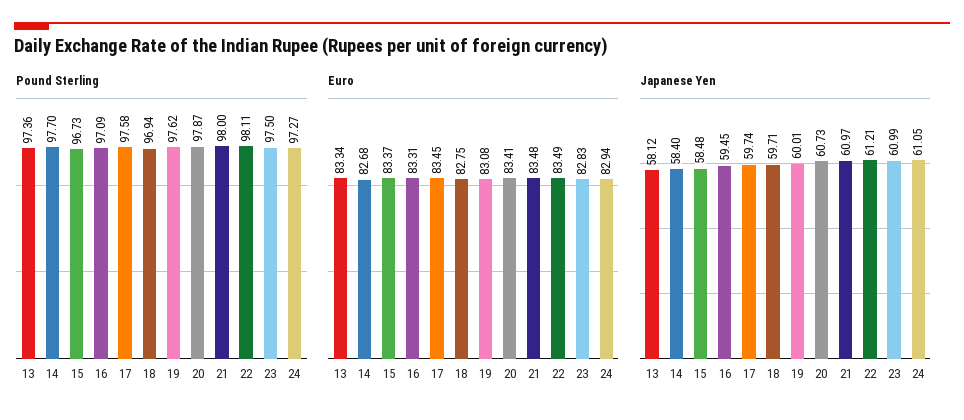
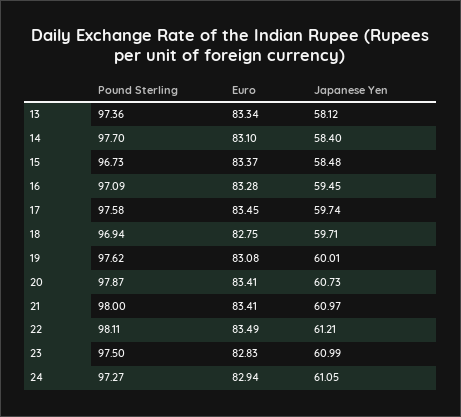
Euro, 14: 82.68 -> 83.1
Euro, 16: 83.31 -> 83.28
Euro, 21: 83.48 -> 83.41

